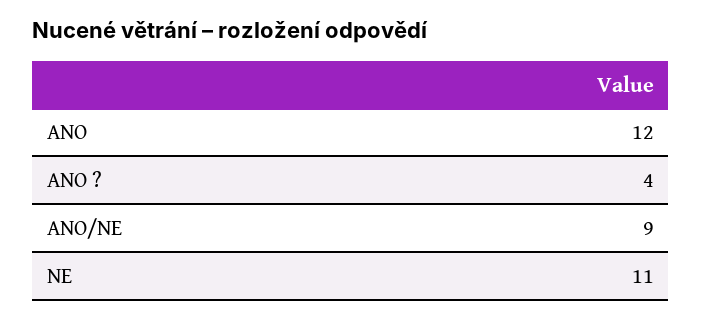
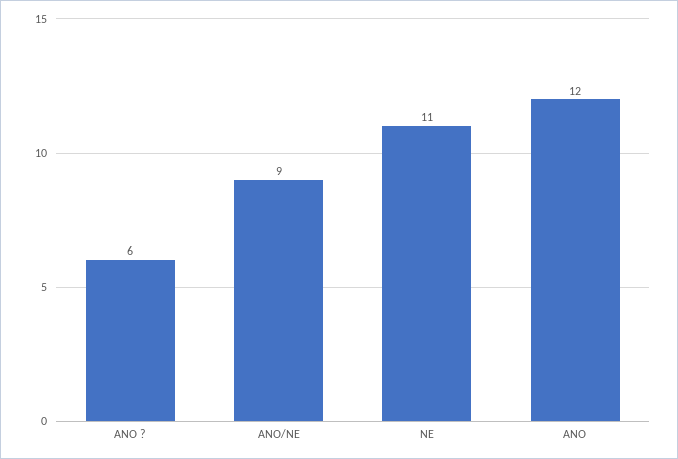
ANO ?: 4 -> 6

